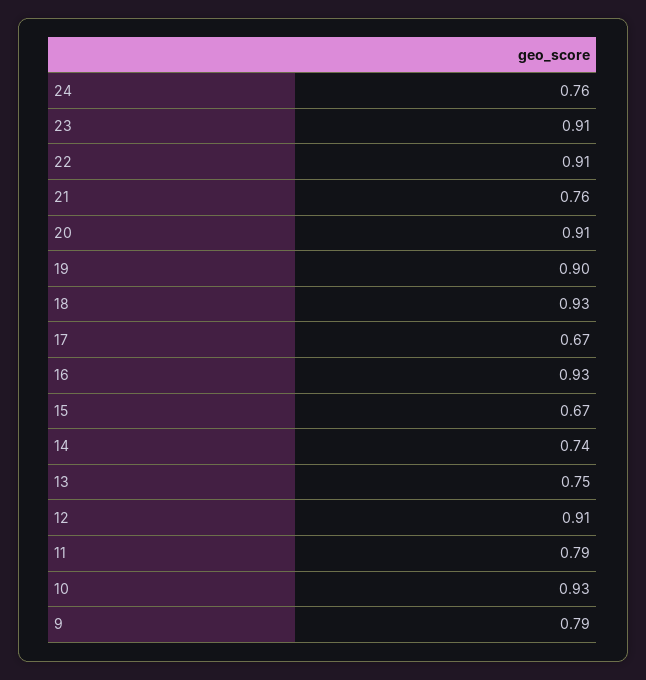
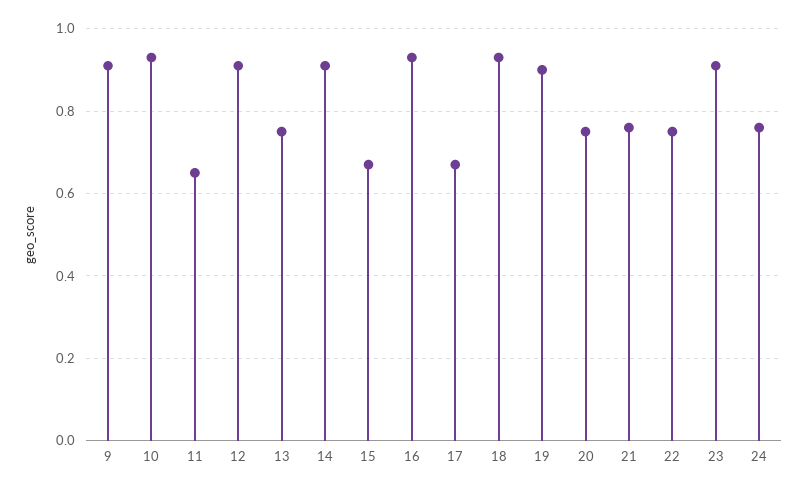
22: 0.91 -> 0.75
20: 0.91 -> 0.75
14: 0.74 -> 0.9
11: 0.79 -> 0.65
9: 0.79 -> 0.9

